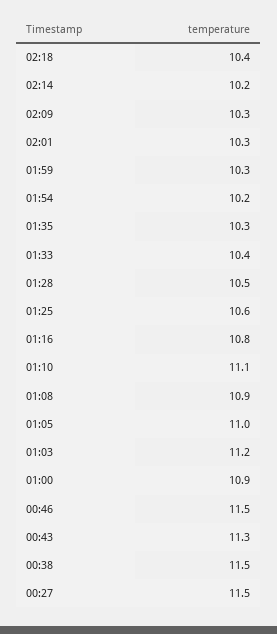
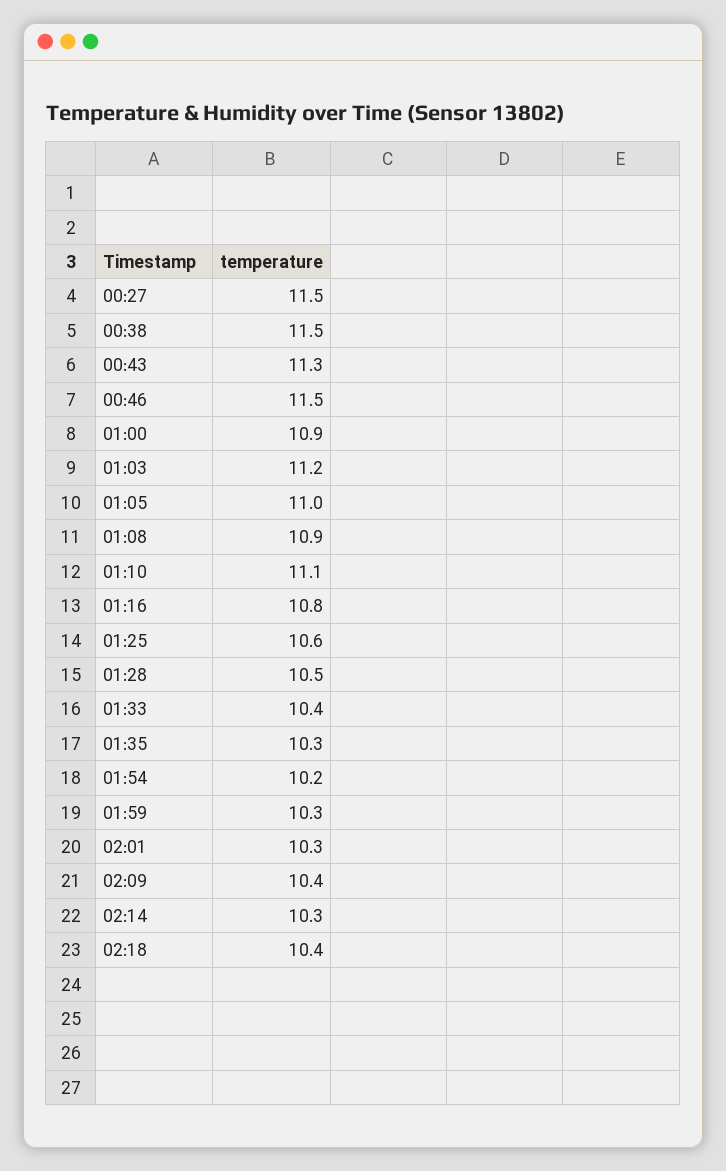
02:14: 10.2 -> 10.3
02:09: 10.3 -> 10.4

